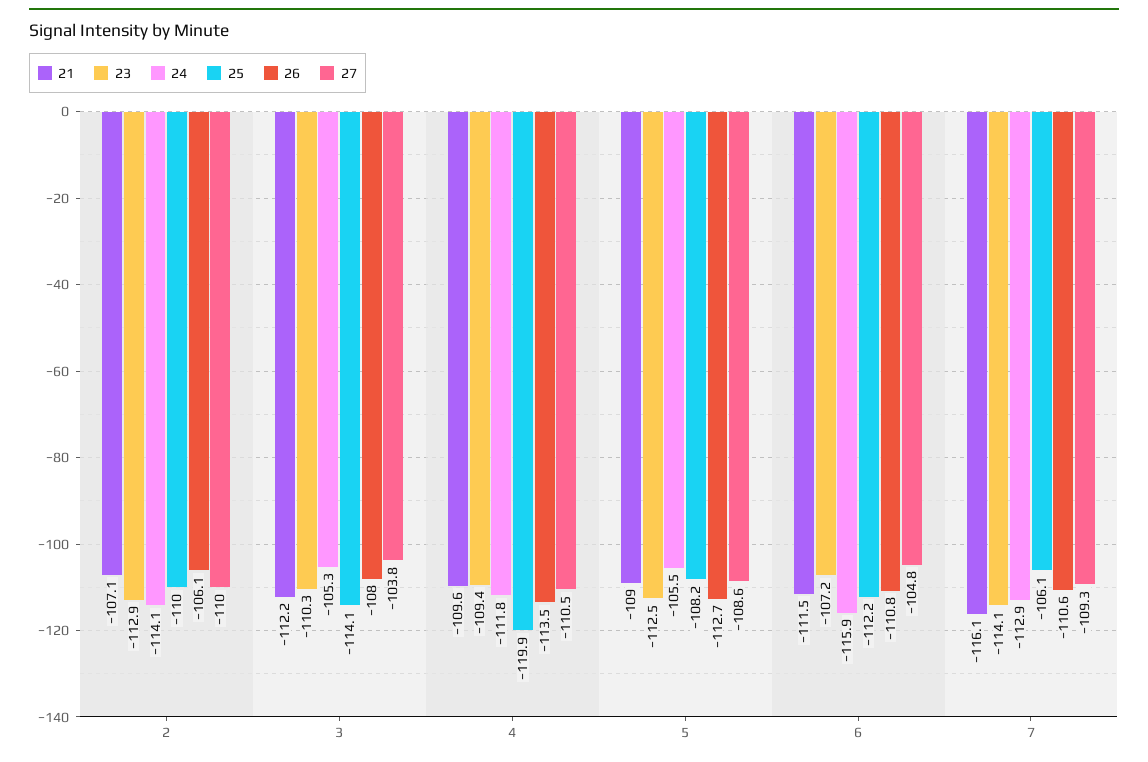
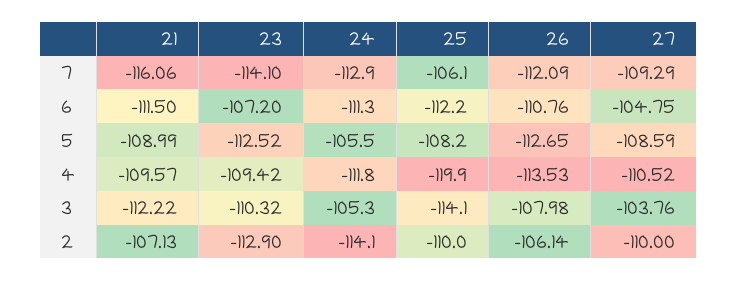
24, 6: -115.9 -> -111.3
26, 7: -110.6 -> -112.09

